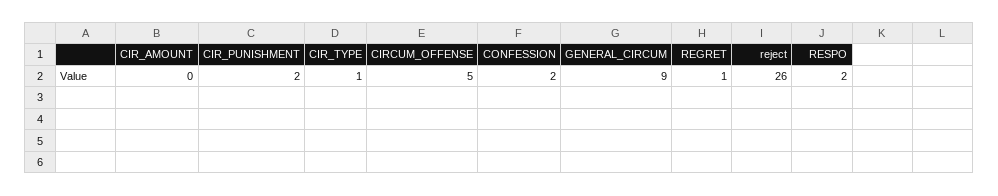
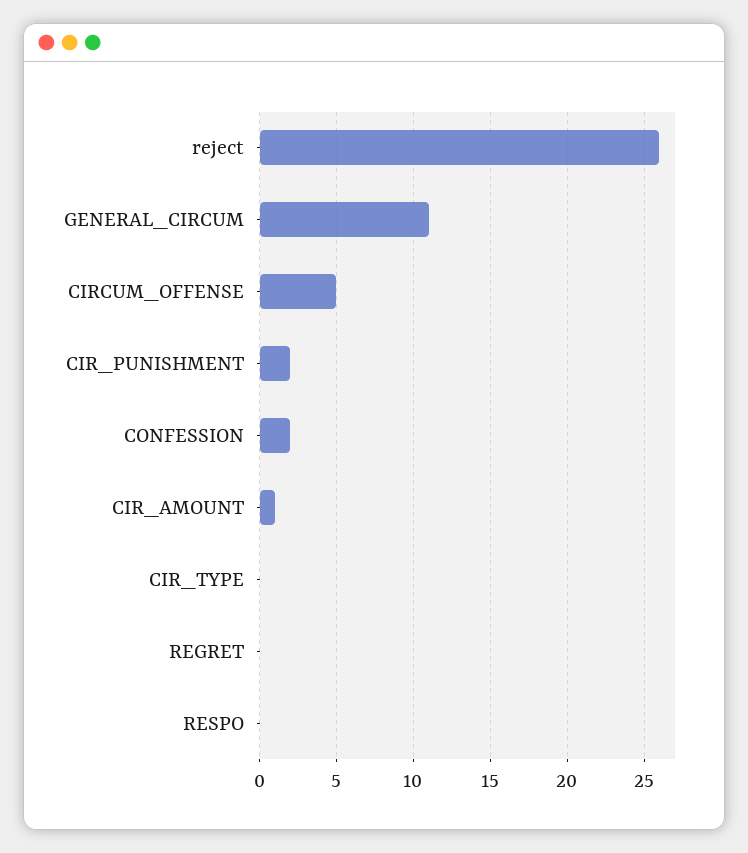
CIR_AMOUNT: 0 -> 1
CIR_TYPE: 1 -> 0
GENERAL_CIRCUM: 9 -> 11
REGRET: 1 -> 0
RESPO: 2 -> 0

